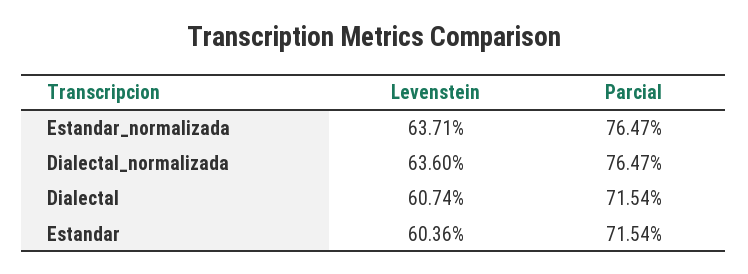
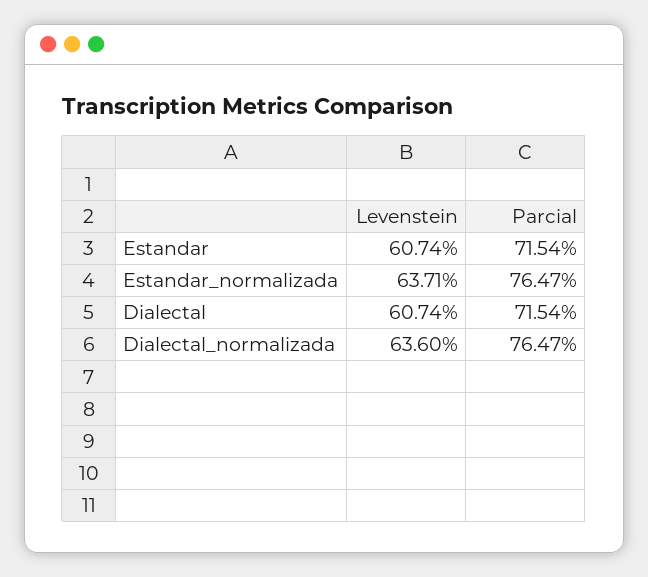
Levenstein, Estandar: 60.36 -> 60.74

